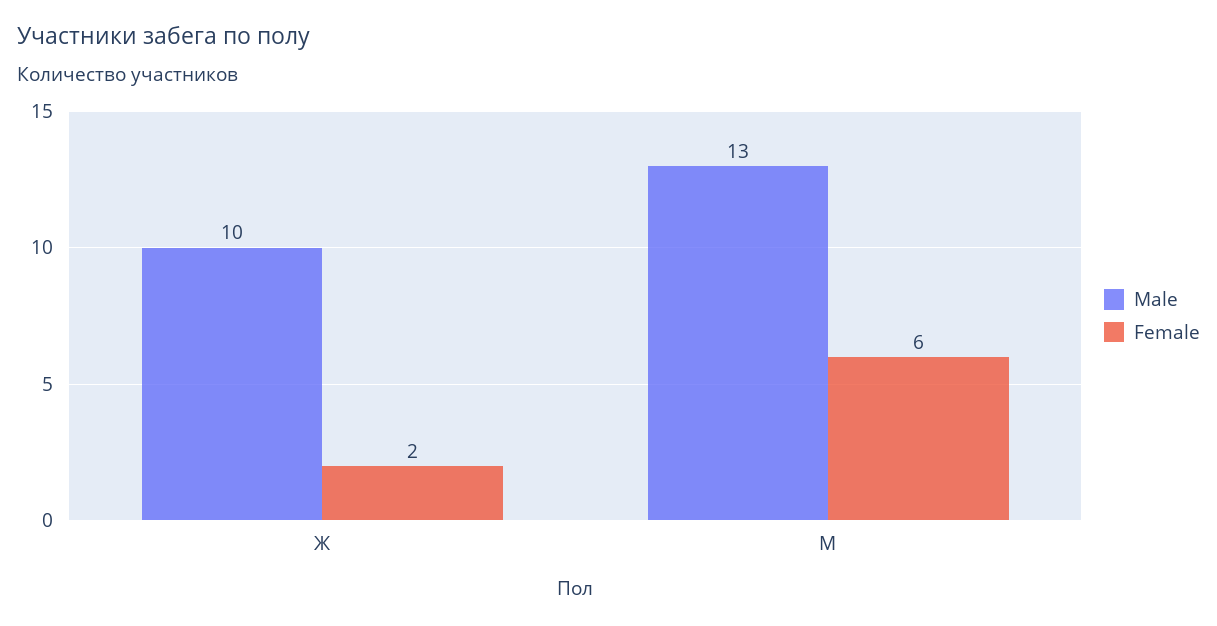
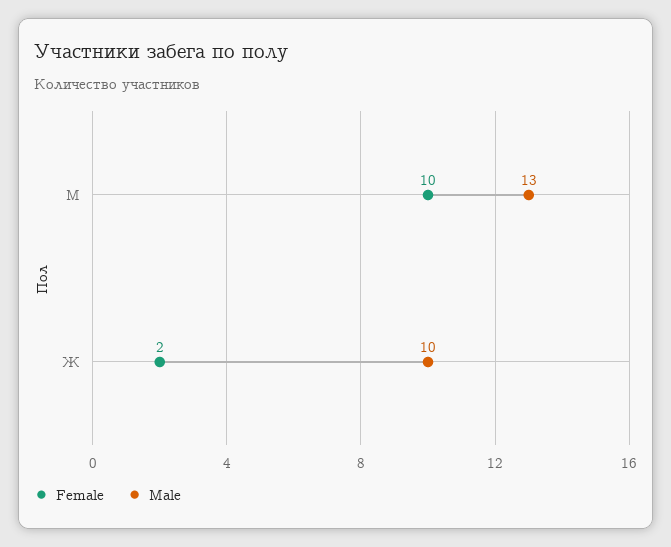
Female, М: 6 -> 10

